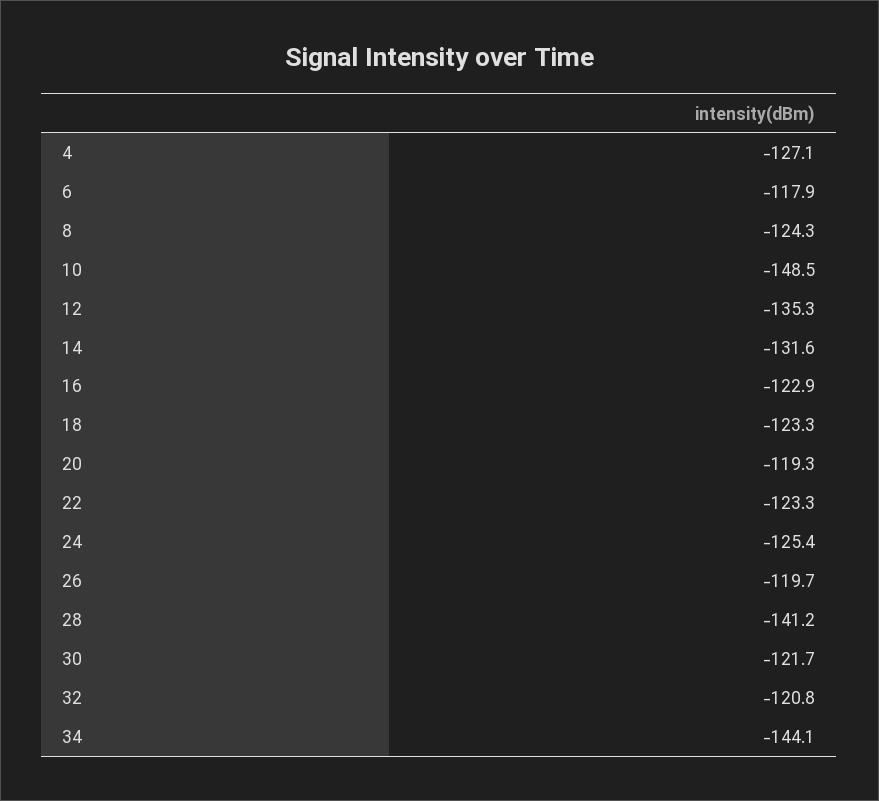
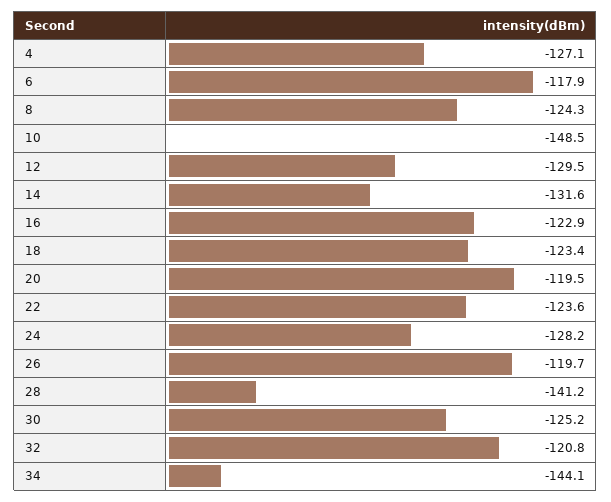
12: -135.3 -> -129.5
18: -123.3 -> -123.4
20: -119.3 -> -119.5
22: -123.3 -> -123.6
24: -125.4 -> -128.2
30: -121.7 -> -125.2

